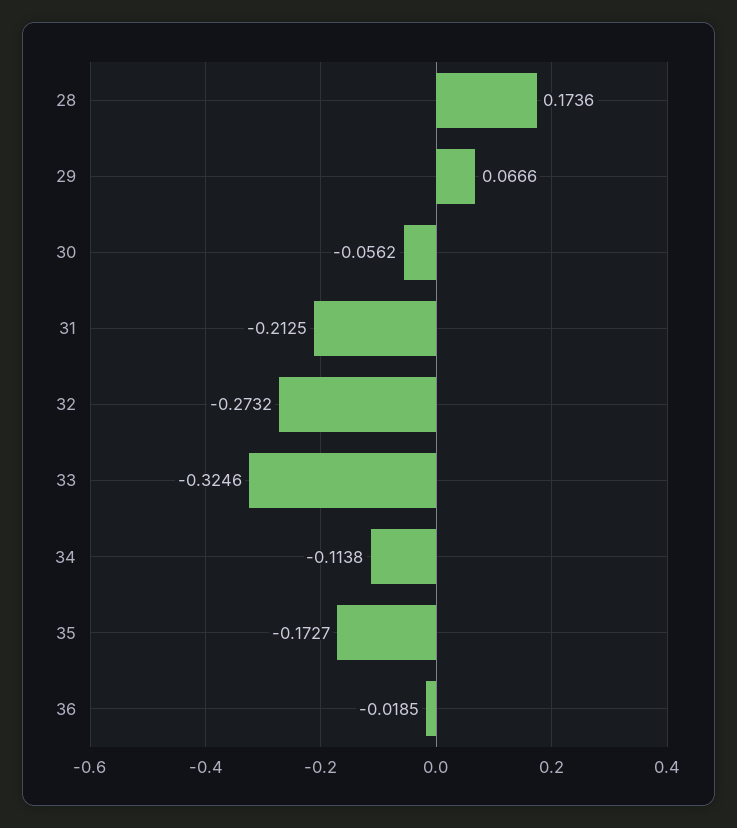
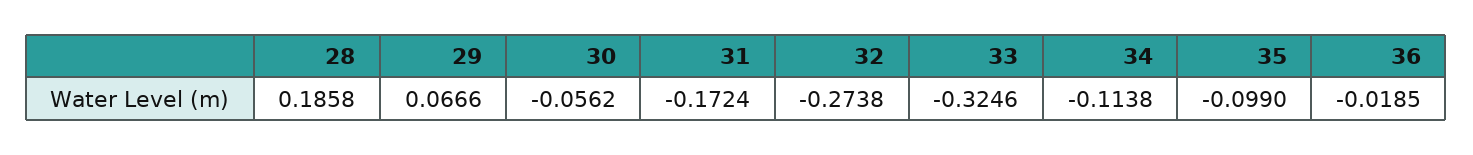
28: 0.1736 -> 0.1858
31: -0.2125 -> -0.1724
32: -0.2732 -> -0.2738
35: -0.1727 -> -0.099

